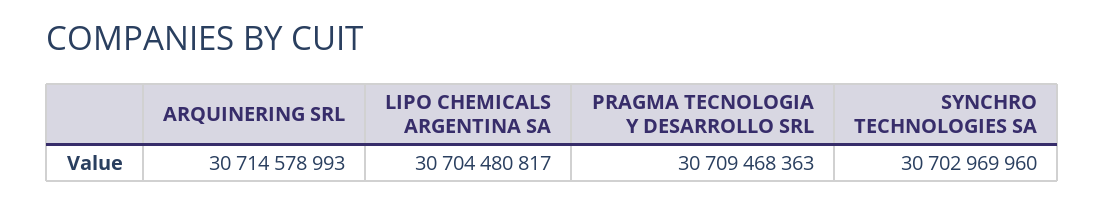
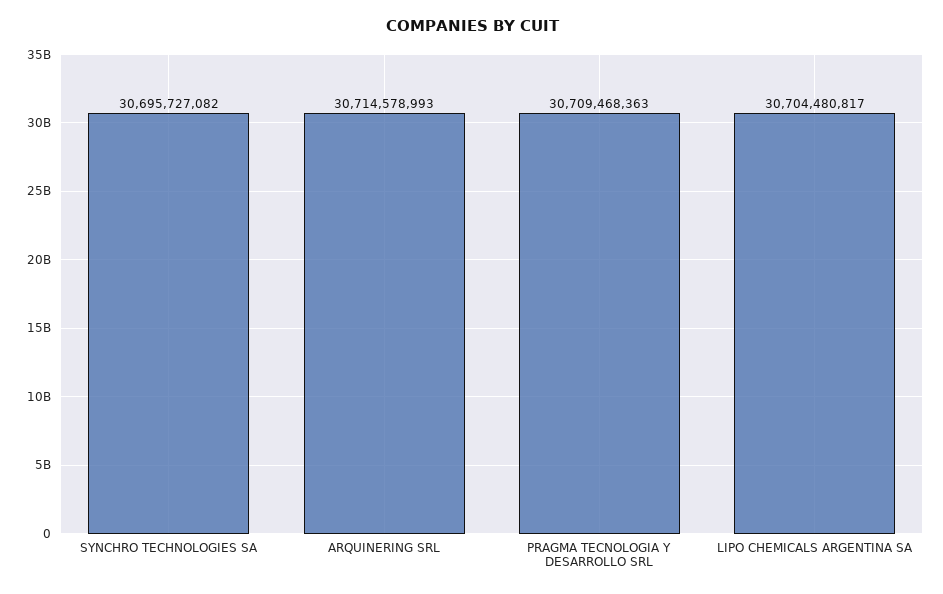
SYNCHRO TECHNOLOGIES SA: 30702969960 -> 30695727082

